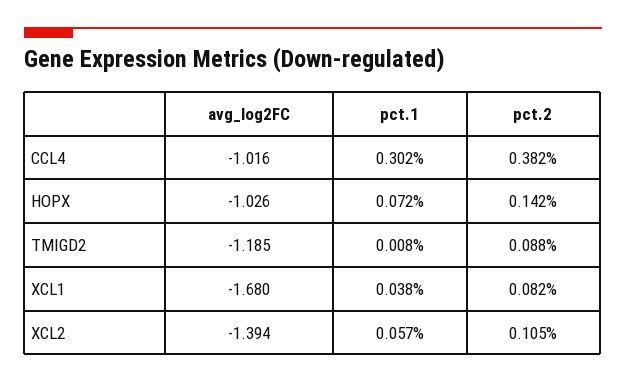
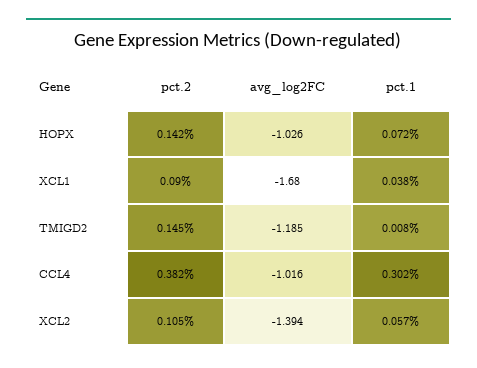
pct.2, TMIGD2: 0.088 -> 0.145
pct.2, XCL1: 0.082 -> 0.09

